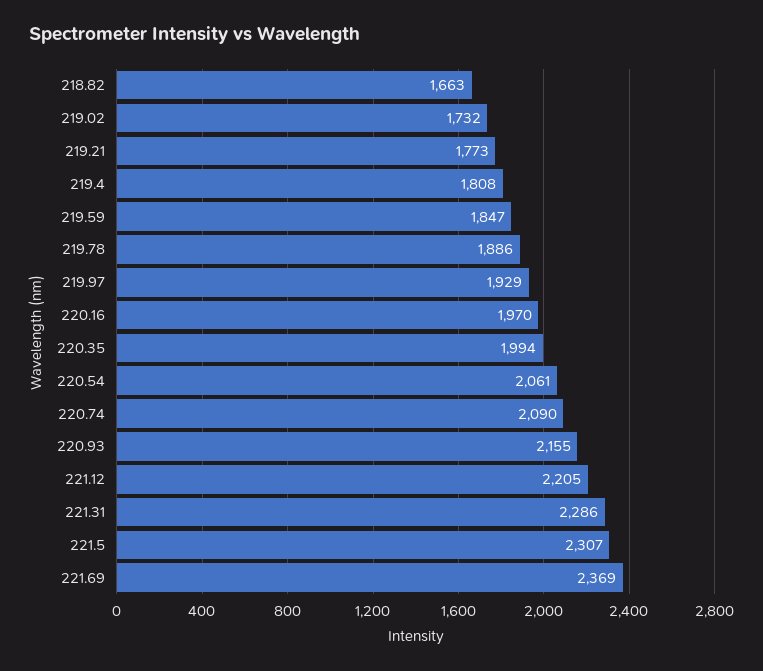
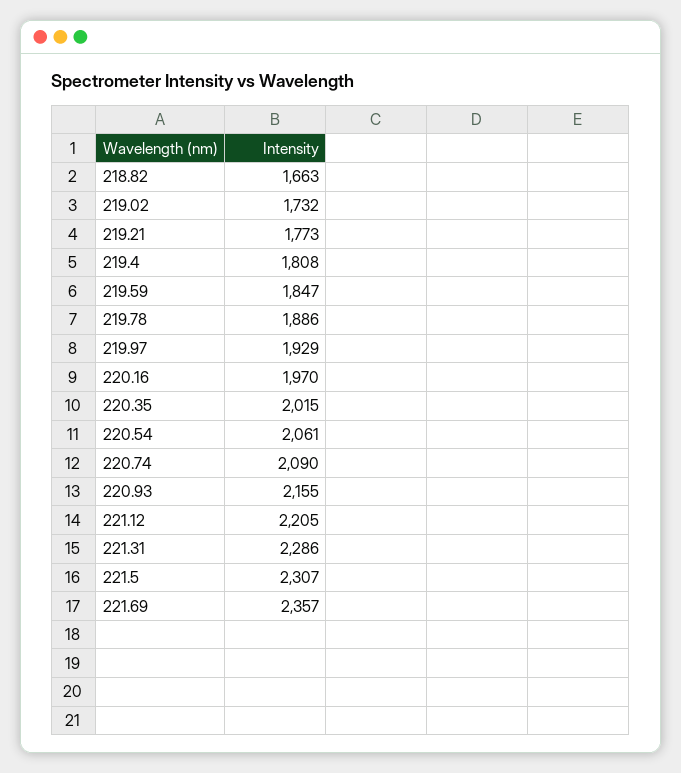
220.35: 1994 -> 2015
221.69: 2369 -> 2357

